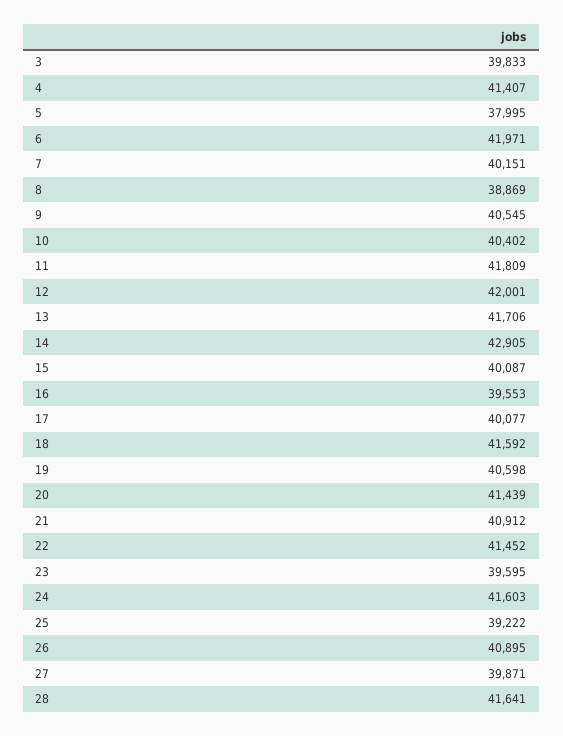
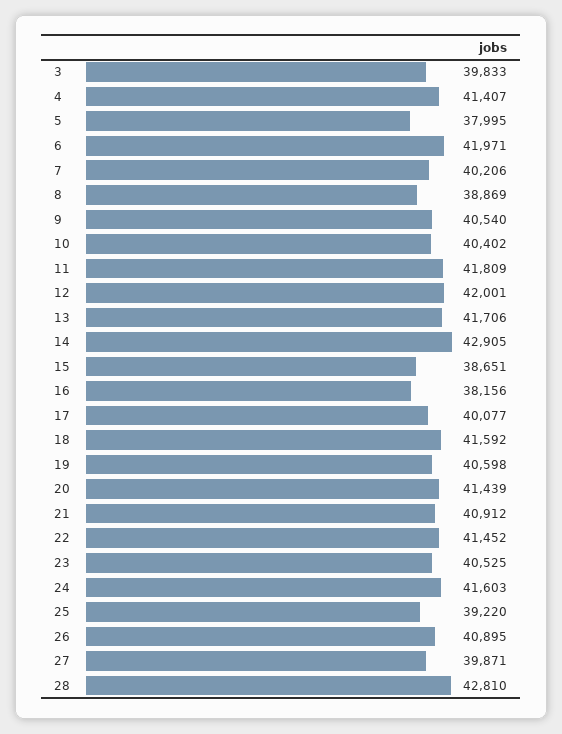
7: 40151 -> 40206
9: 40545 -> 40540
15: 40087 -> 38651
16: 39553 -> 38156
23: 39595 -> 40525
25: 39222 -> 39220
28: 41641 -> 42810

